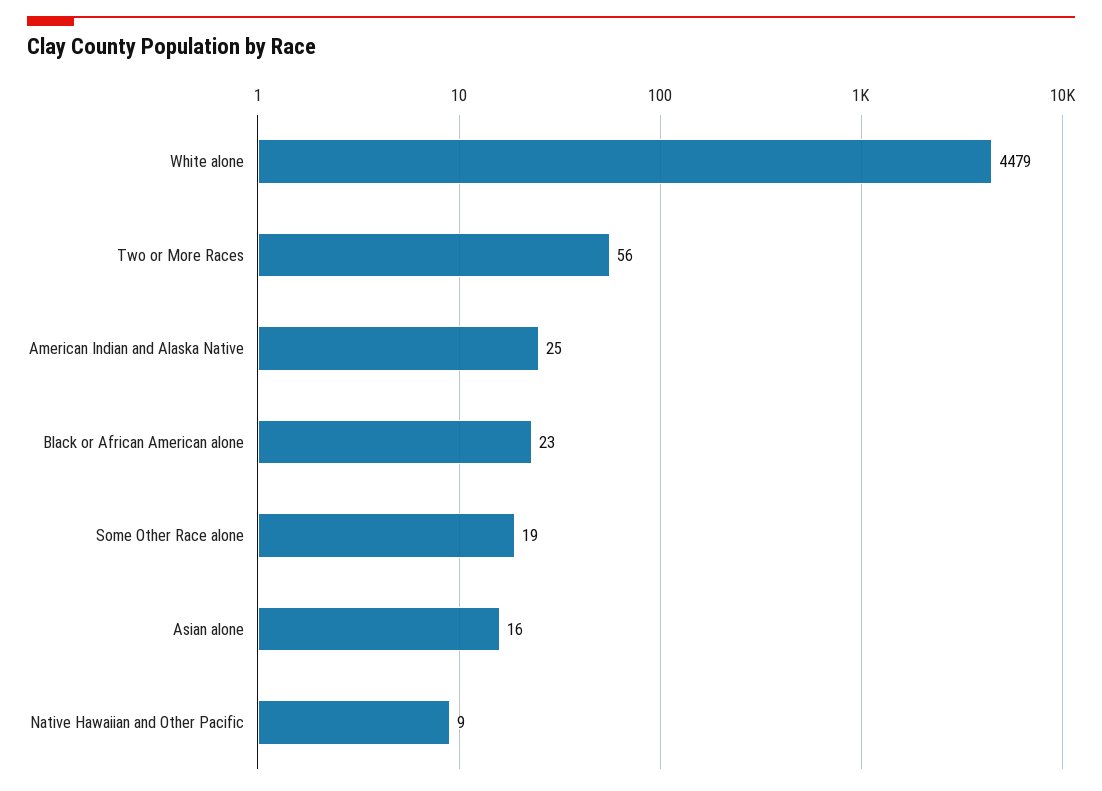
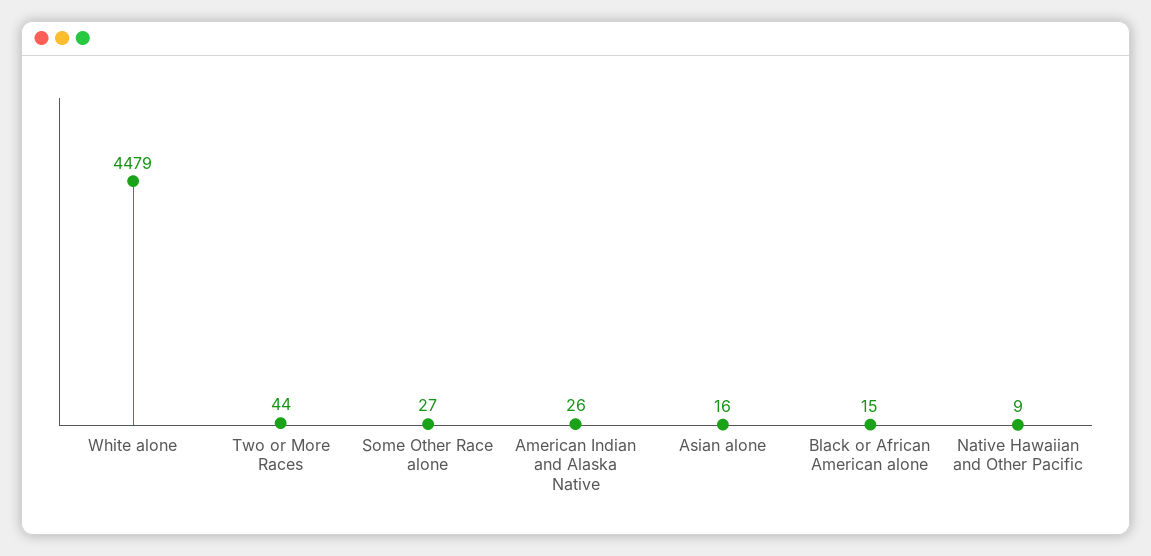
Two or More Races: 56 -> 44
American Indian and Alaska Native: 25 -> 26
Black or African American alone: 23 -> 15
Some Other Race alone: 19 -> 27

